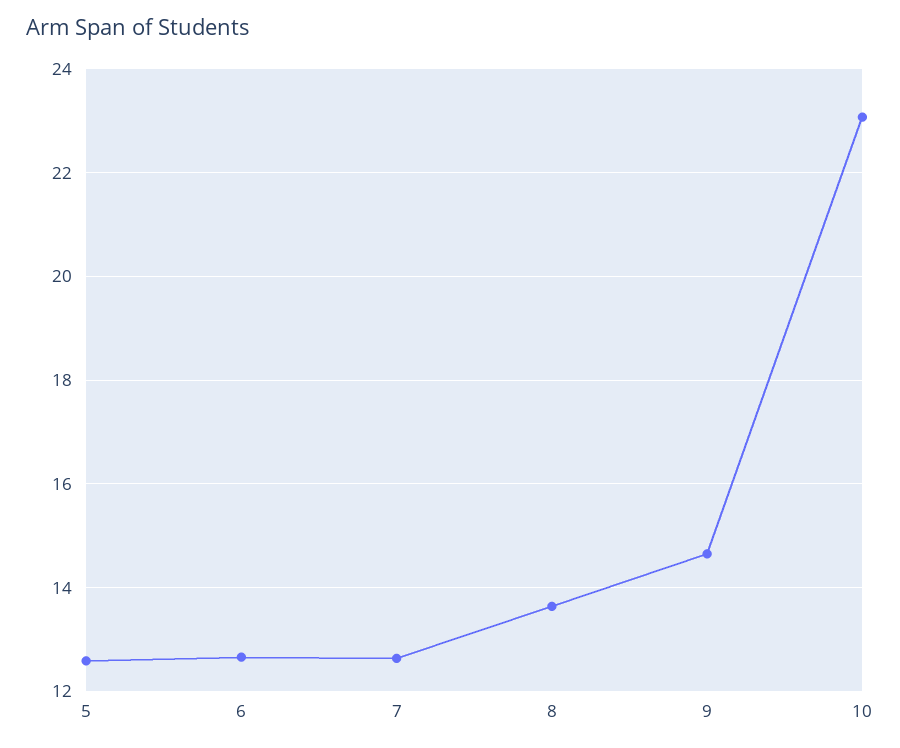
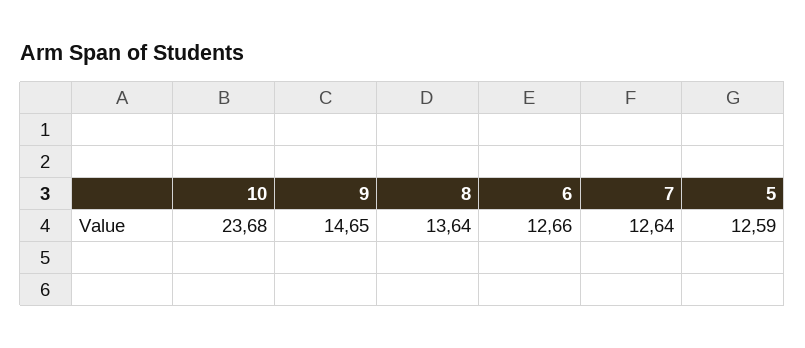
10: 23 -> 23.68

